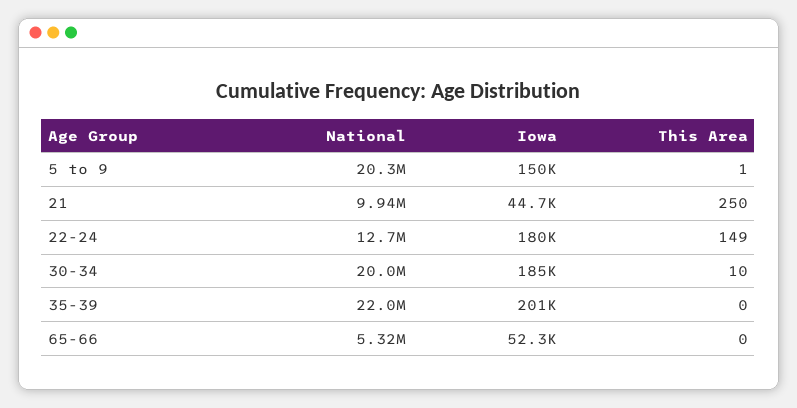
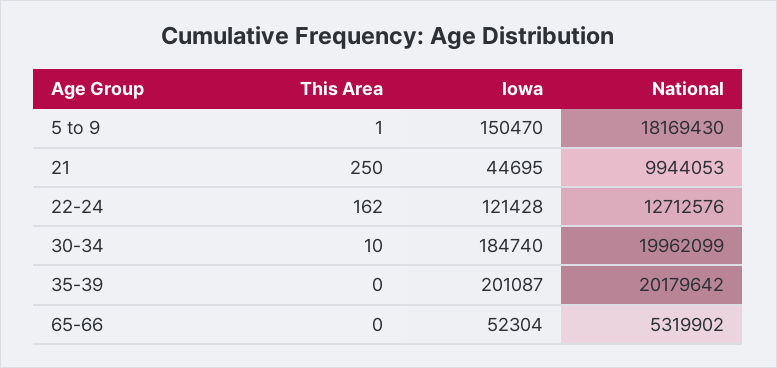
National, 5 to 9: 20300000 -> 18169430
Iowa, 22-24: 180000 -> 121428
This Area, 22-24: 149 -> 162
National, 35-39: 22000000 -> 20179642

